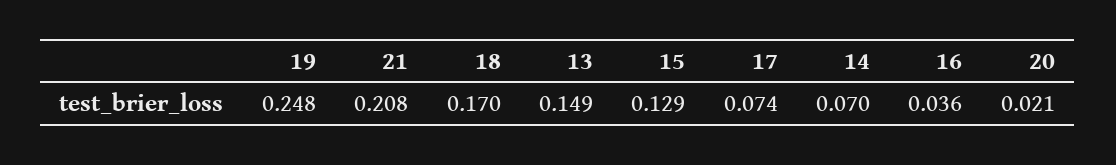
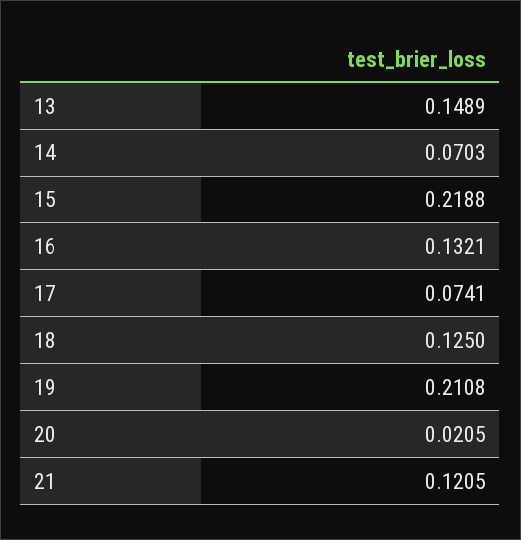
19: 0.248 -> 0.2108
21: 0.208 -> 0.1205
18: 0.17 -> 0.125
15: 0.129 -> 0.2188
16: 0.036 -> 0.1321

